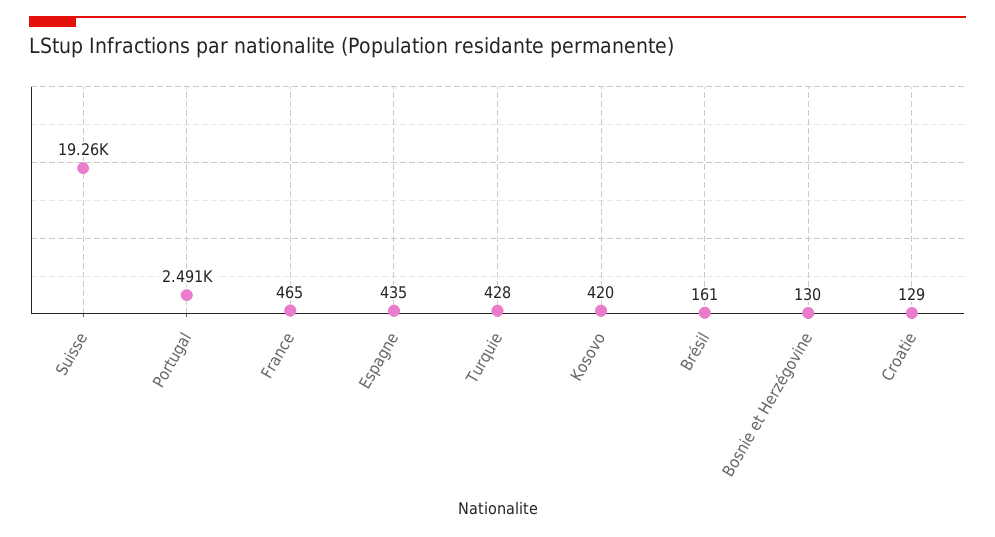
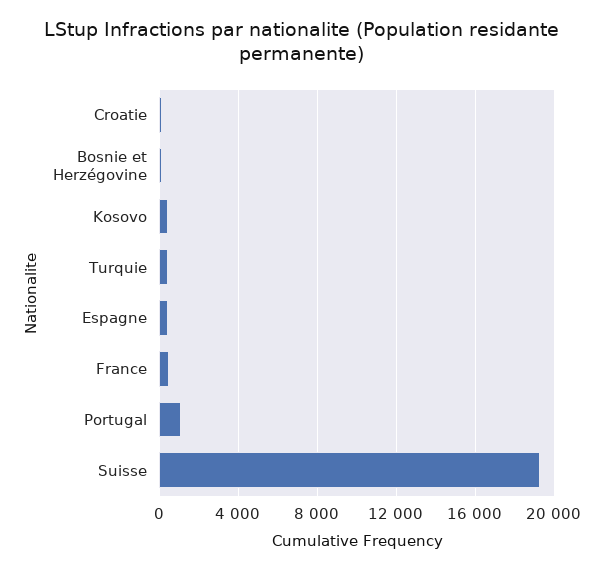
Portugal: 2491 -> 1000
Brésil: 161 -> none

